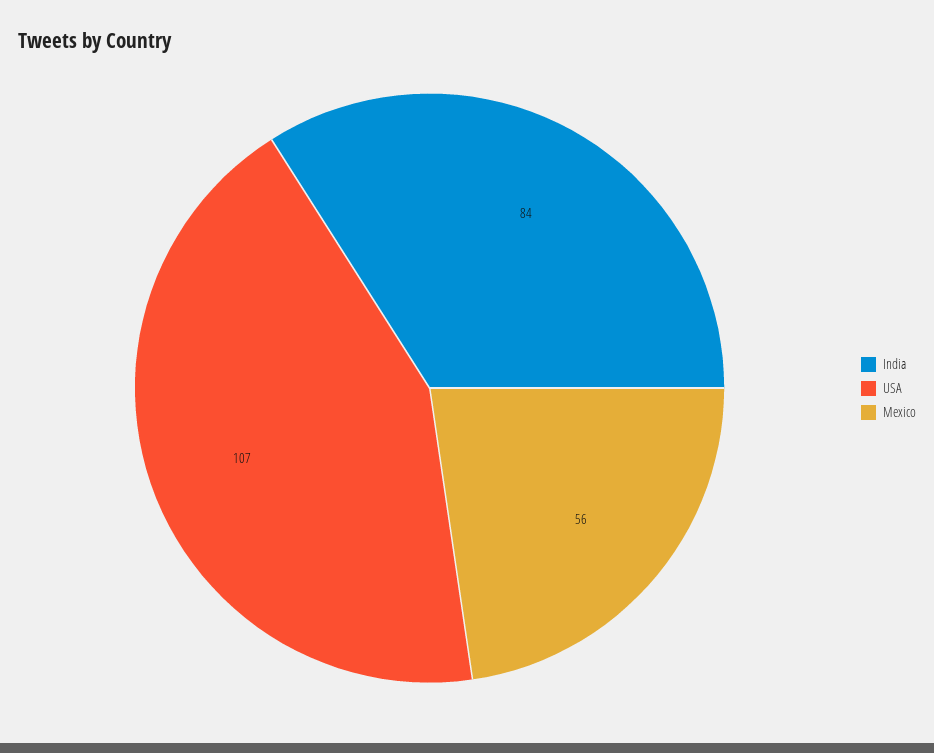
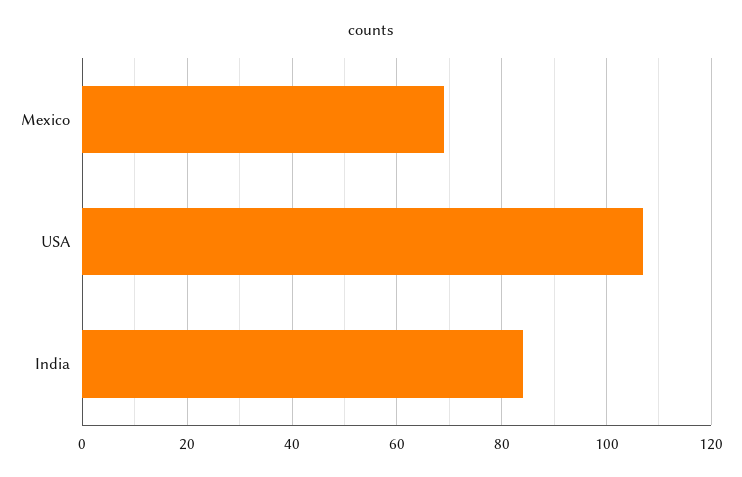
Mexico: 56 -> 70

